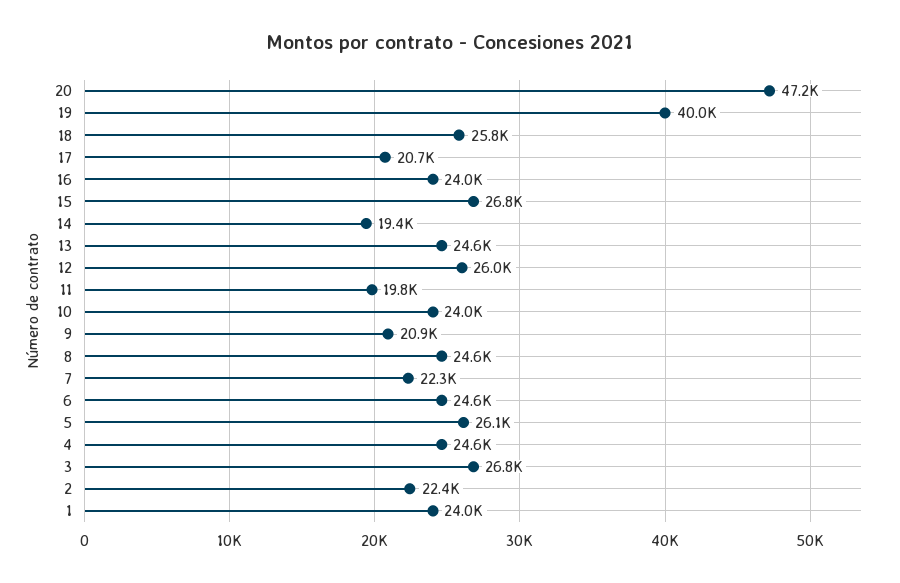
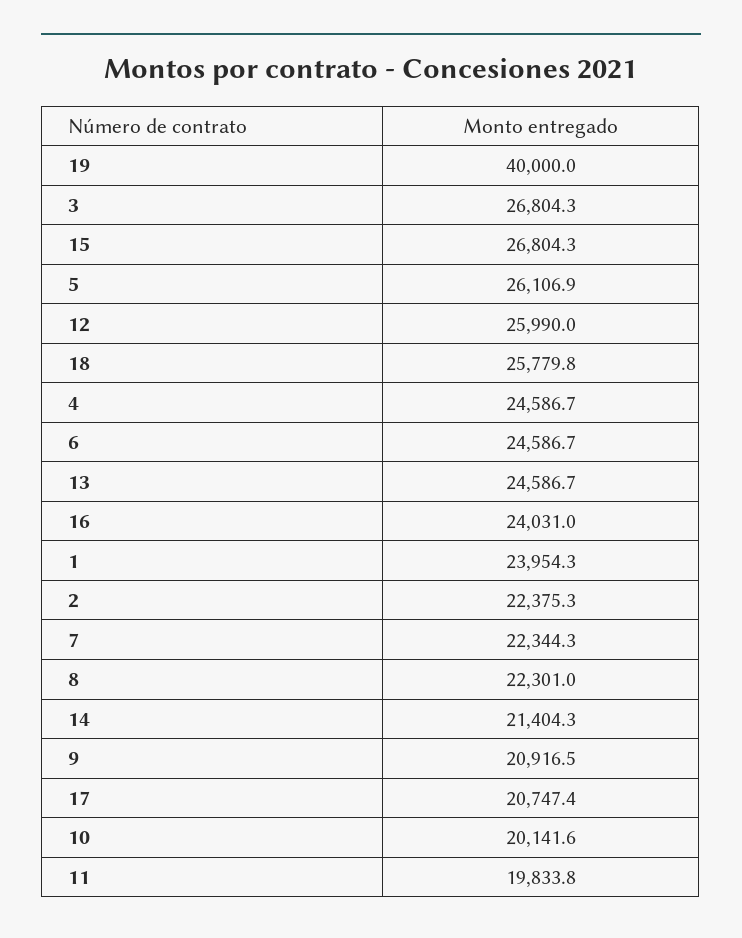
20: 47200 -> none
14: 19400 -> 21404.3
10: 24000 -> 20141.6
8: 24600 -> 22301

